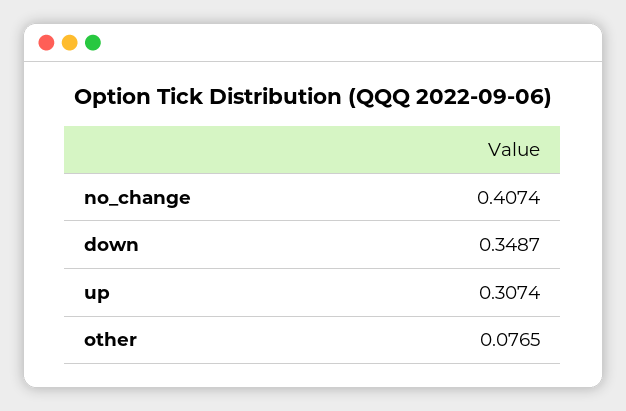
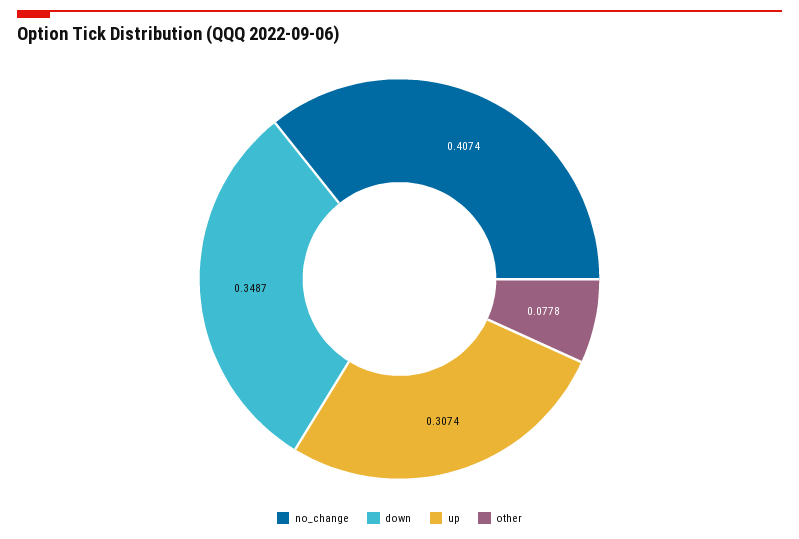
other: 0.0765 -> 0.0778

